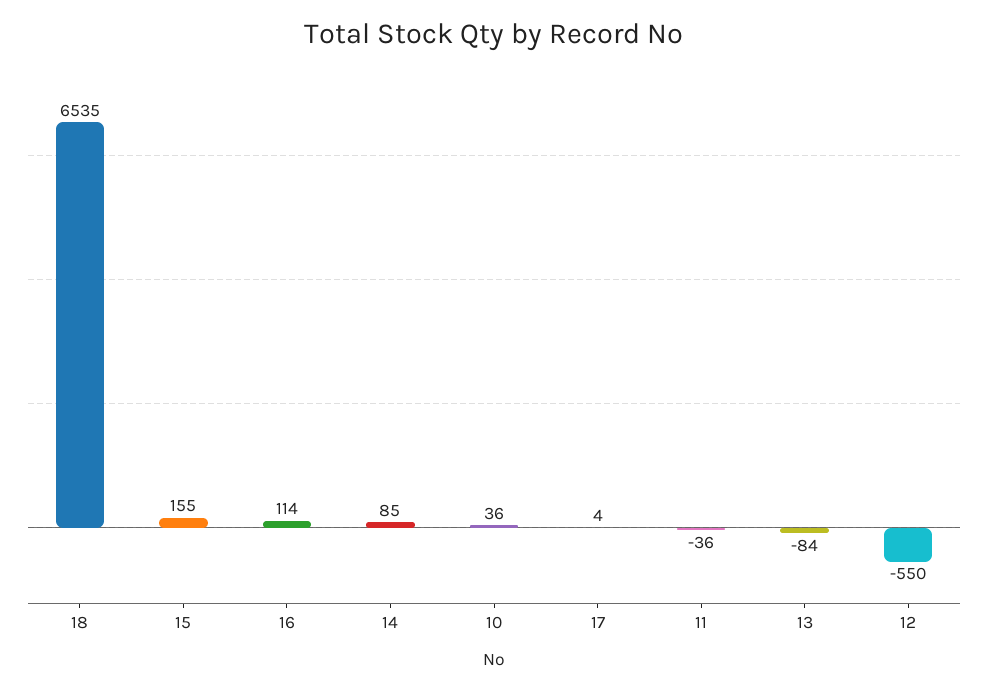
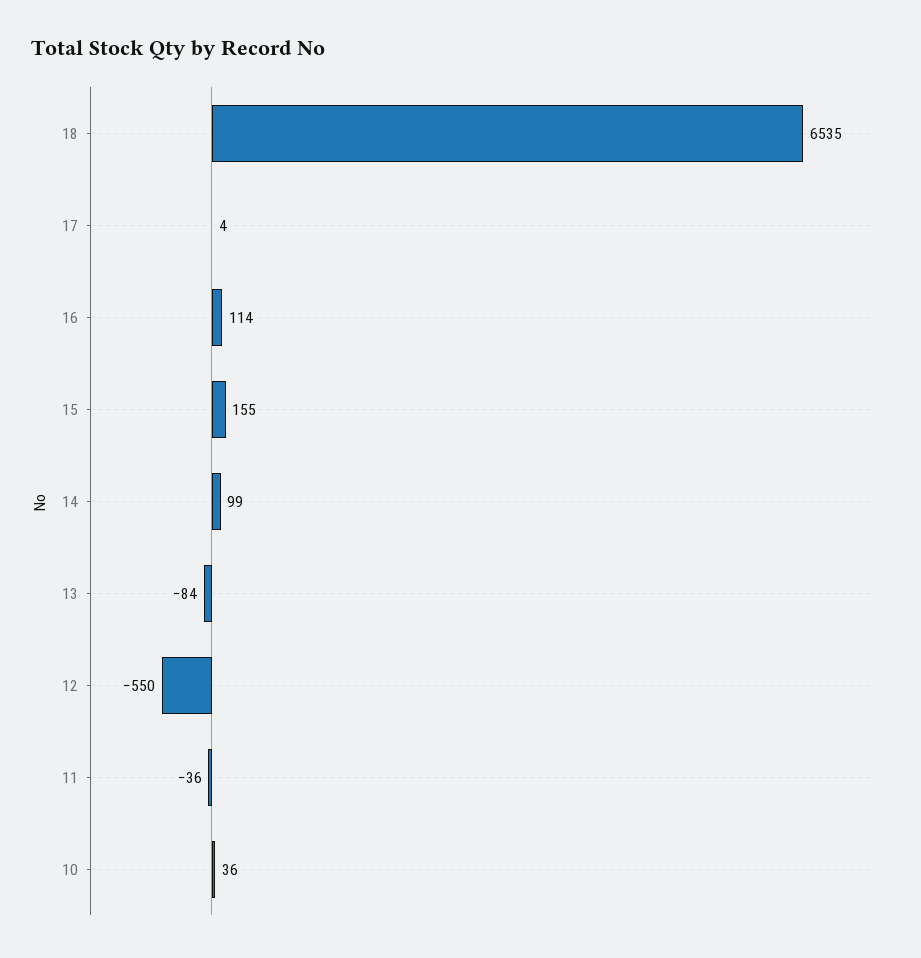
14: 85 -> 99

